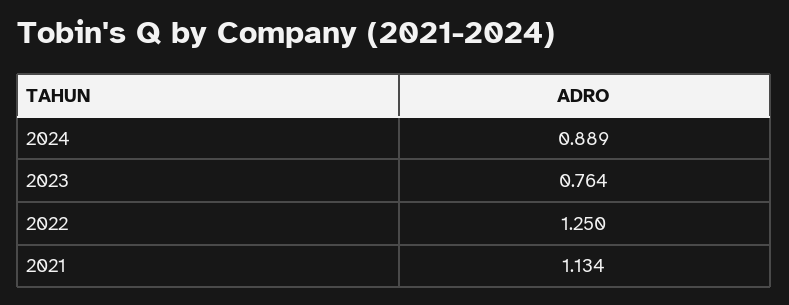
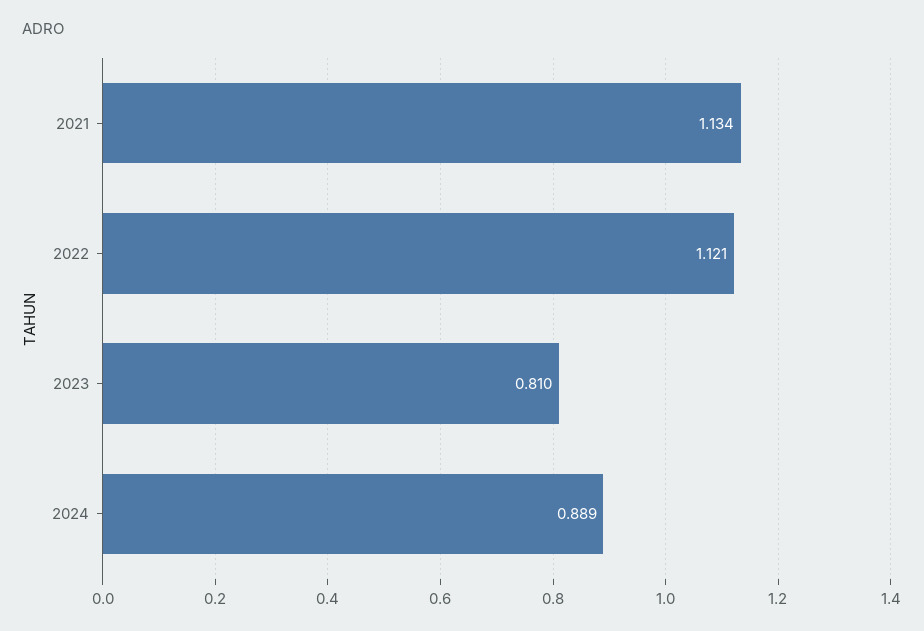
2023: 0.764 -> 0.81
2022: 1.25 -> 1.121

